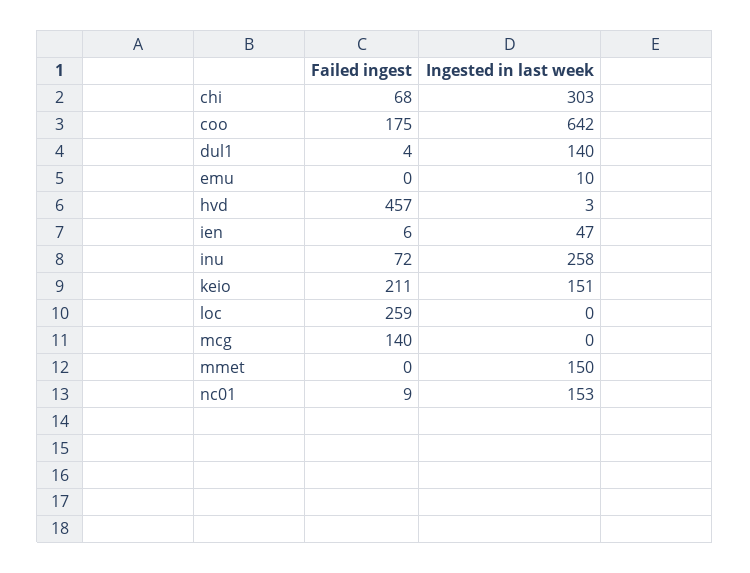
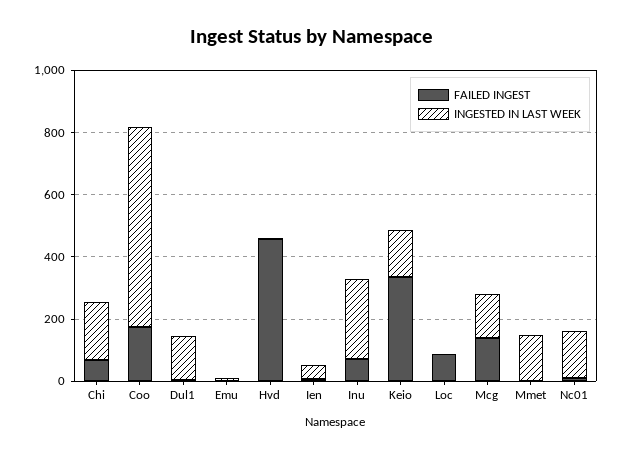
Ingested in last week, chi: 303 -> 200
Failed ingest, keio: 211 -> 350
Failed ingest, loc: 259 -> 100
Ingested in last week, mcg: 0 -> 150

